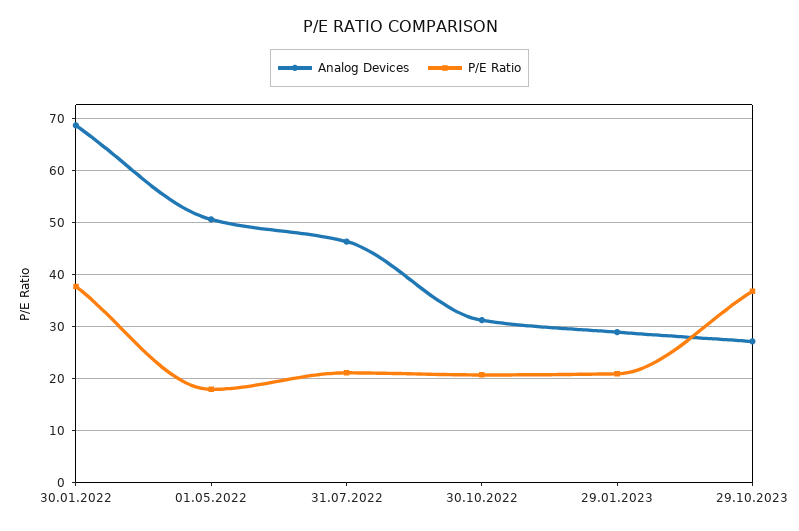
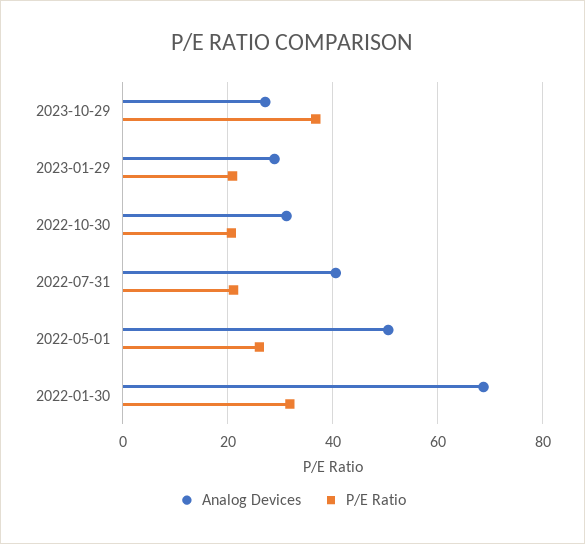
P/E Ratio, 30.01.2022: 38 -> 32
P/E Ratio, 01.05.2022: 18 -> 26
Analog Devices, 31.07.2022: 46 -> 40

